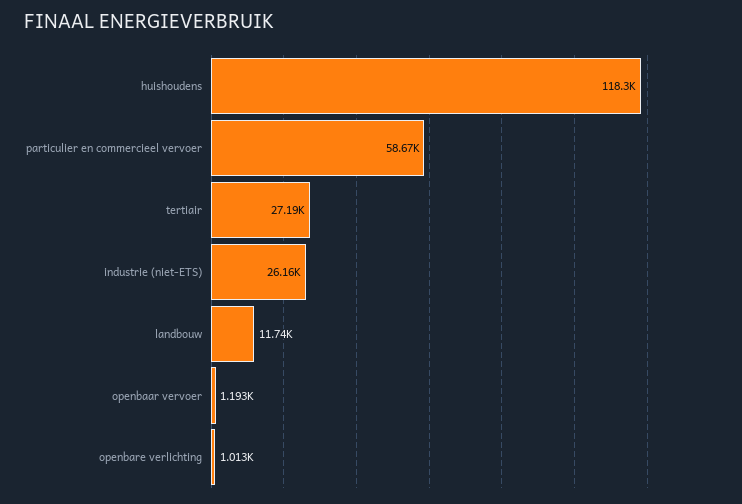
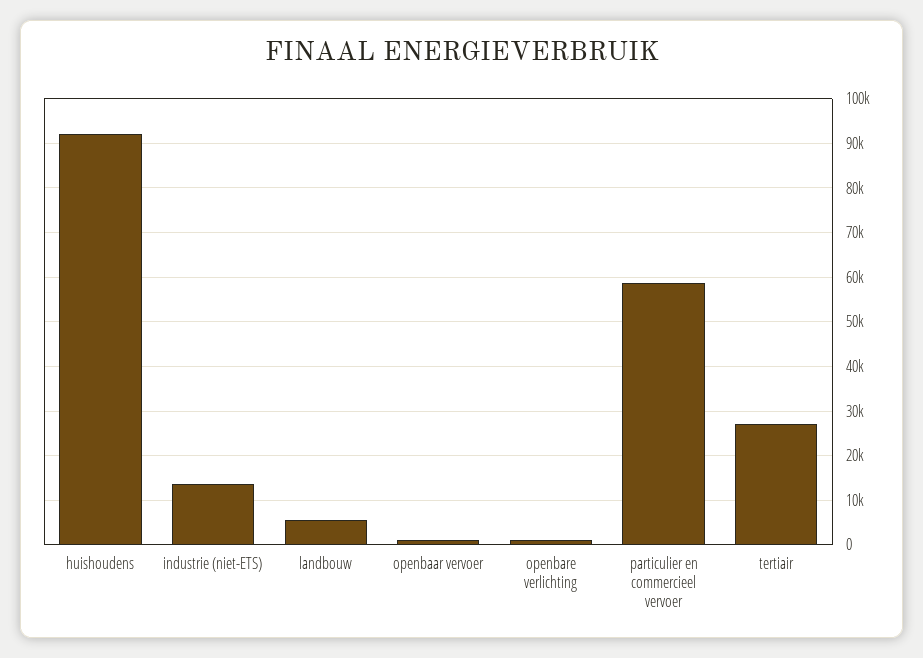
huishoudens: 118300 -> 92000
industrie (niet-ETS): 26160 -> 14000
landbouw: 11740 -> 6000

